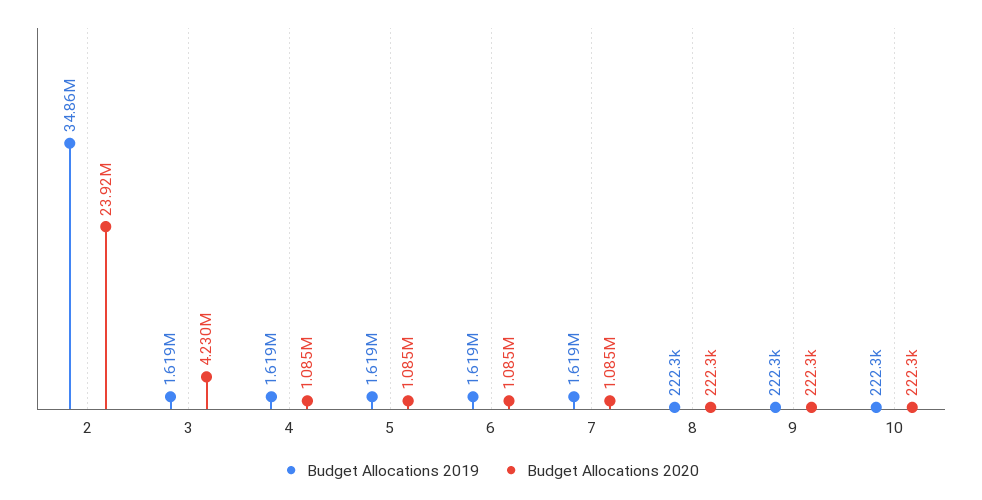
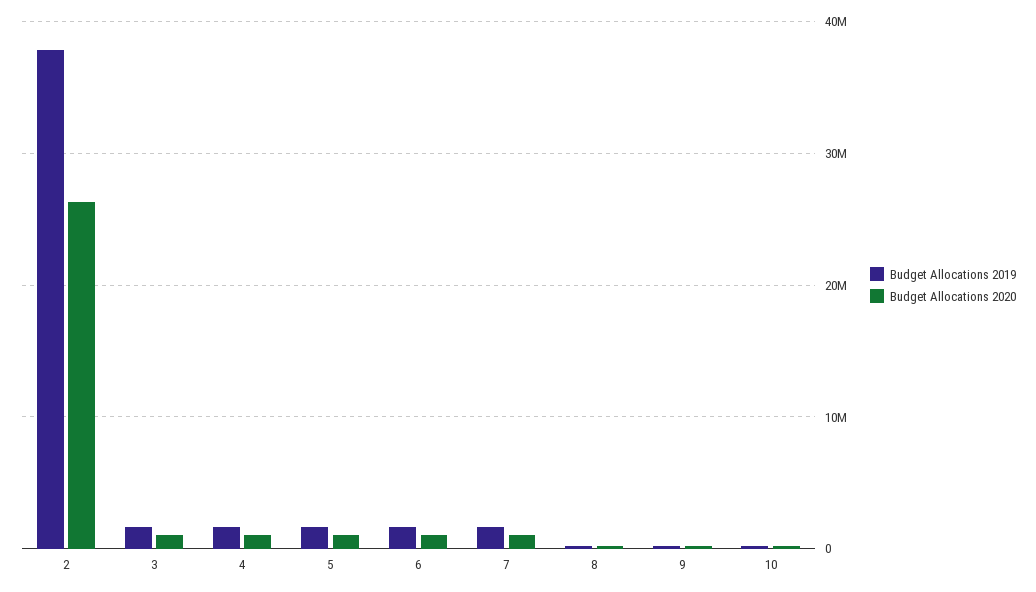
Budget Allocations 2019, 2: 34860000 -> 38000000
Budget Allocations 2020, 2: 23920000 -> 26000000
Budget Allocations 2020, 3: 4230000 -> 1000000

